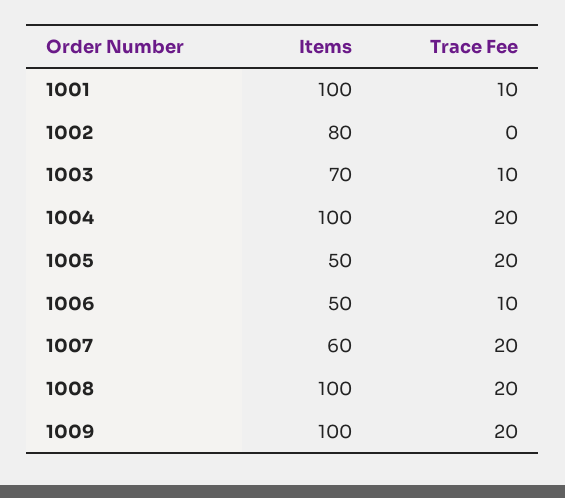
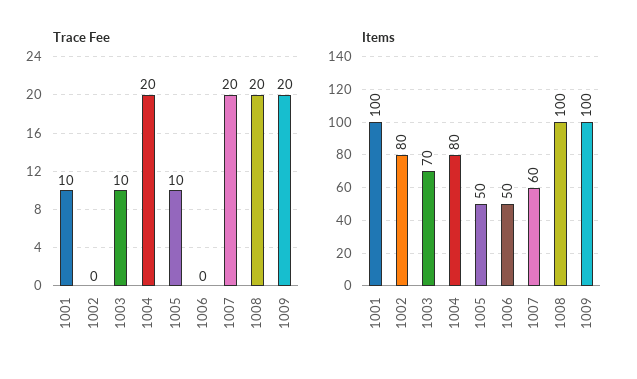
Items, 1004: 100 -> 80
Trace Fee, 1005: 20 -> 10
Trace Fee, 1006: 10 -> 0

